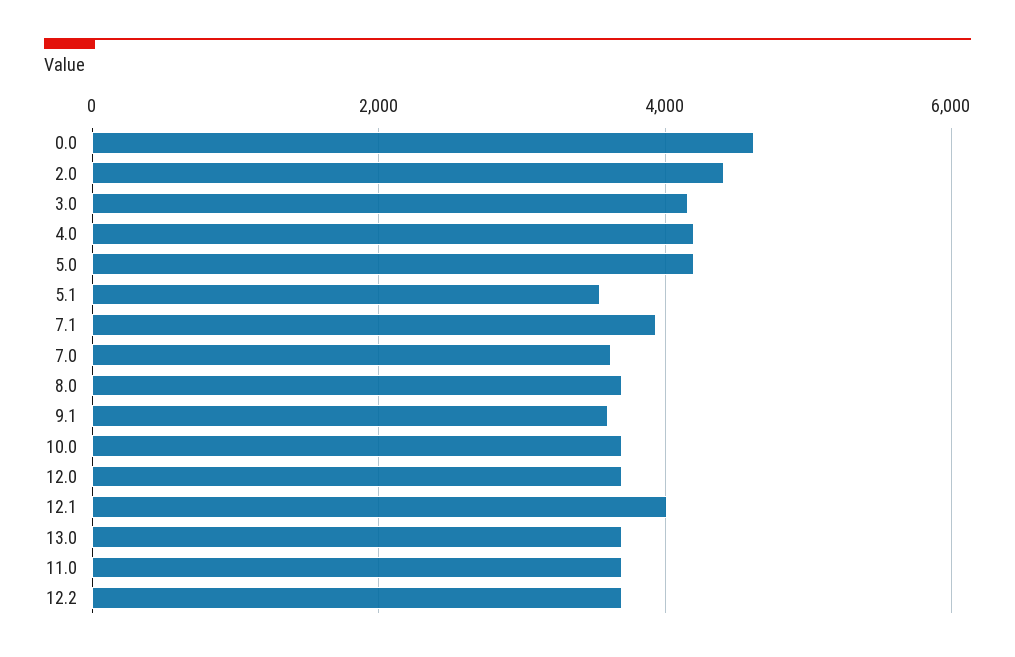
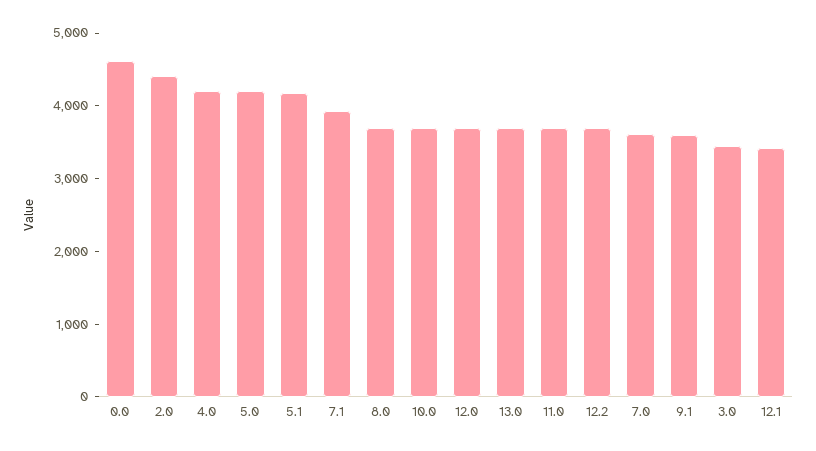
3.0: 4200 -> 3400
5.1: 3600 -> 4200
12.1: 4000 -> 3400

